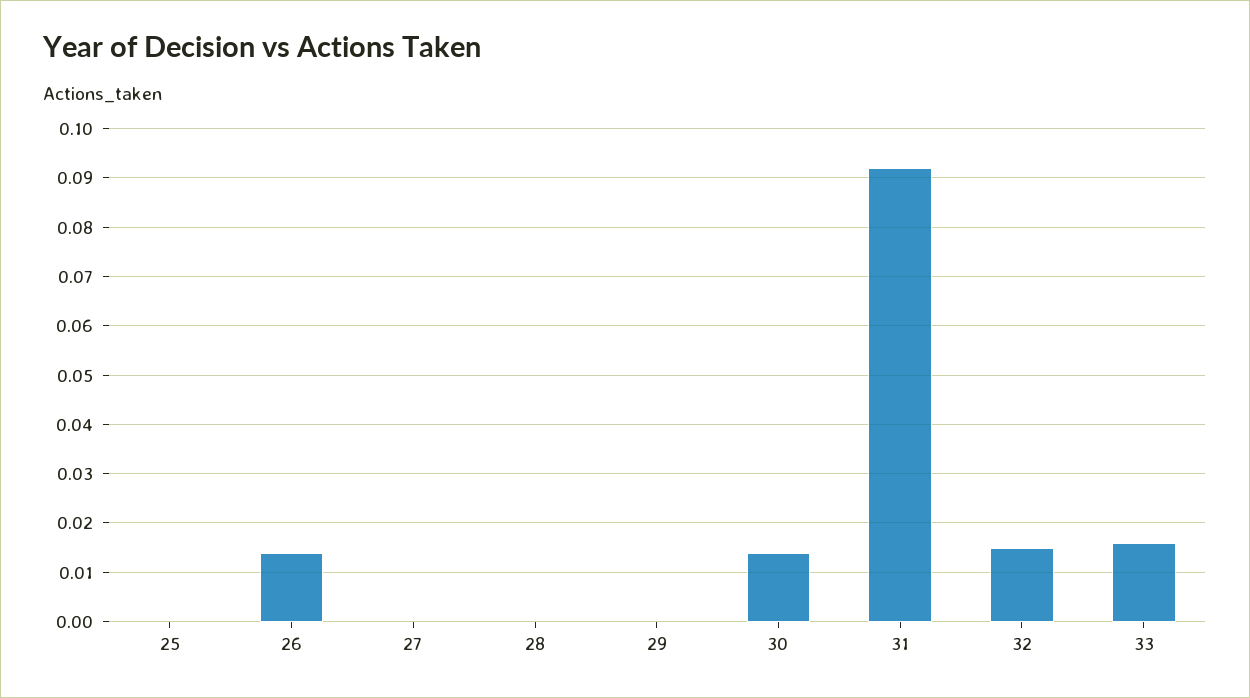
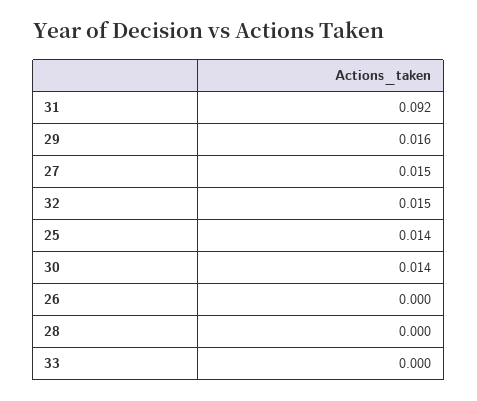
25: 0 -> 0.014
26: 0.015 -> 0
27: 0 -> 0.015
29: 0 -> 0.016
33: 0.015 -> 0

